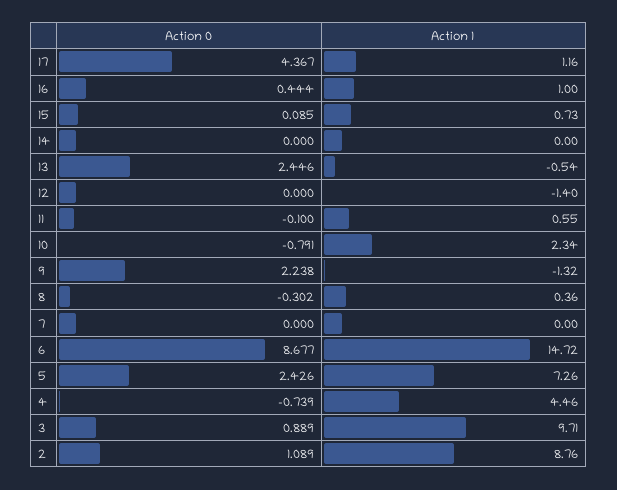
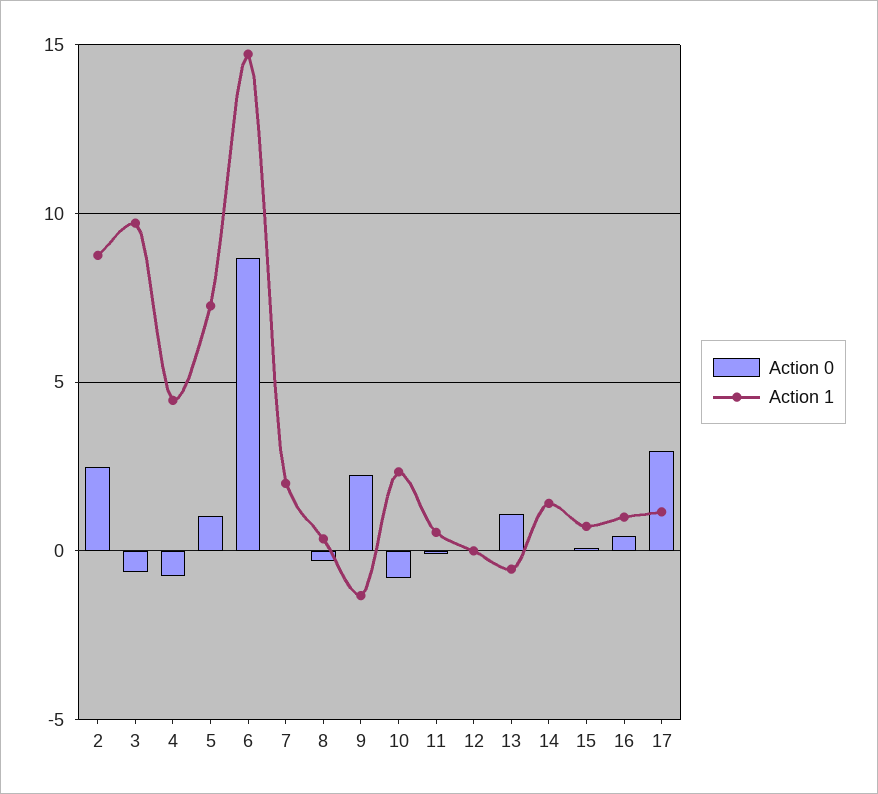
Action 0, 17: 4.367 -> 3
Action 1, 14: 0 -> 1.5
Action 0, 13: 2.446 -> 1
Action 1, 12: -1.4 -> 0
Action 1, 7: 0 -> 2
Action 0, 5: 2.426 -> 1
Action 0, 3: 0.889 -> -0.5
Action 0, 2: 1.089 -> 2.5

